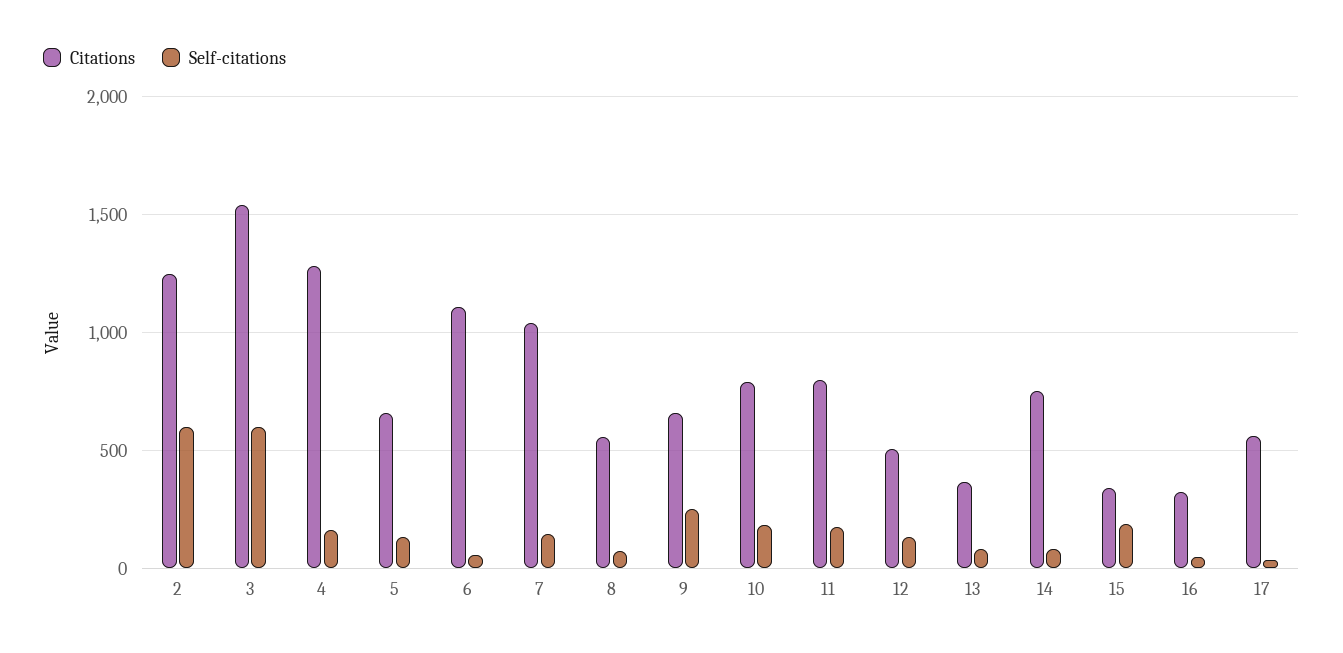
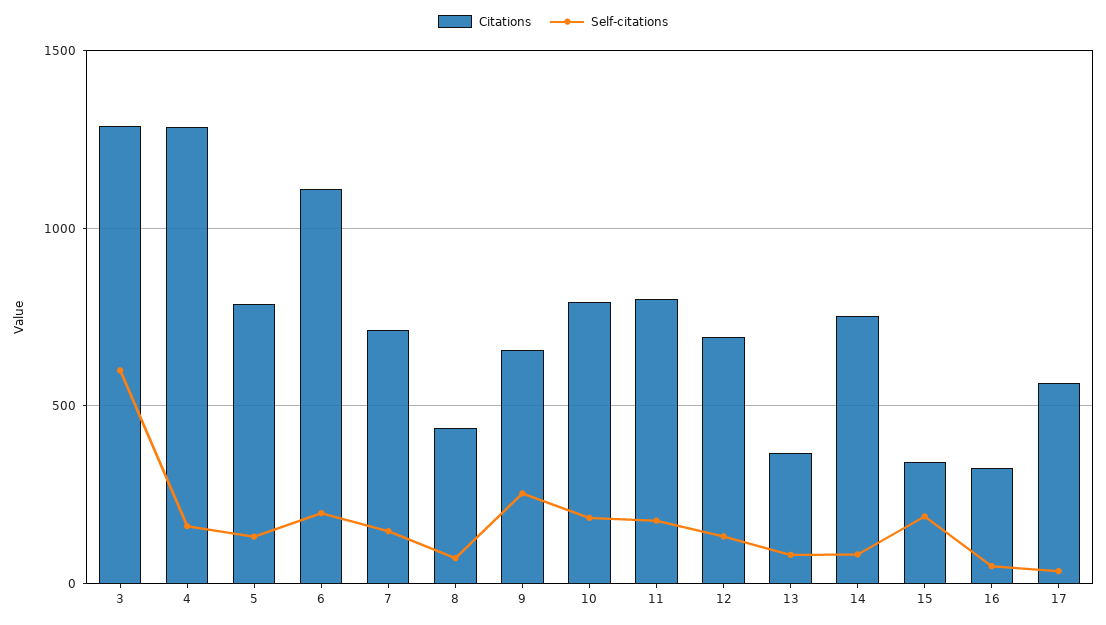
Citations, 2: 1250 -> none
Self-citations, 2: 600 -> none
Citations, 3: 1550 -> 1300
Citations, 5: 650 -> 800
Self-citations, 6: 50 -> 200
Citations, 7: 1050 -> 700
Citations, 8: 550 -> 450
Citations, 12: 500 -> 700

